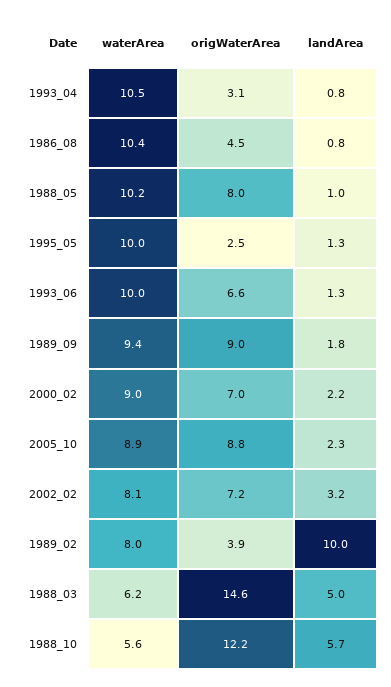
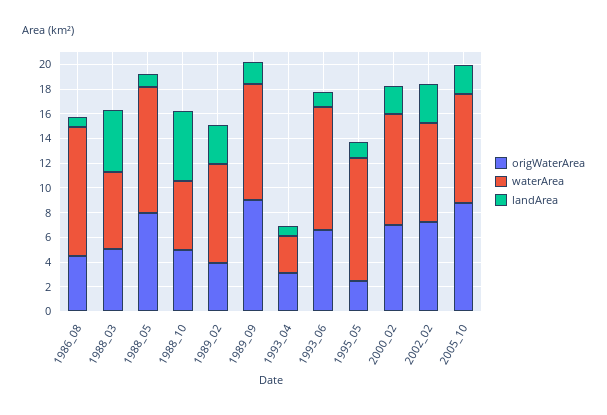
waterArea, 1993_04: 10.5 -> 3
landArea, 1989_02: 10 -> 3
origWaterArea, 1988_03: 14.6 -> 5
origWaterArea, 1988_10: 12.2 -> 5

